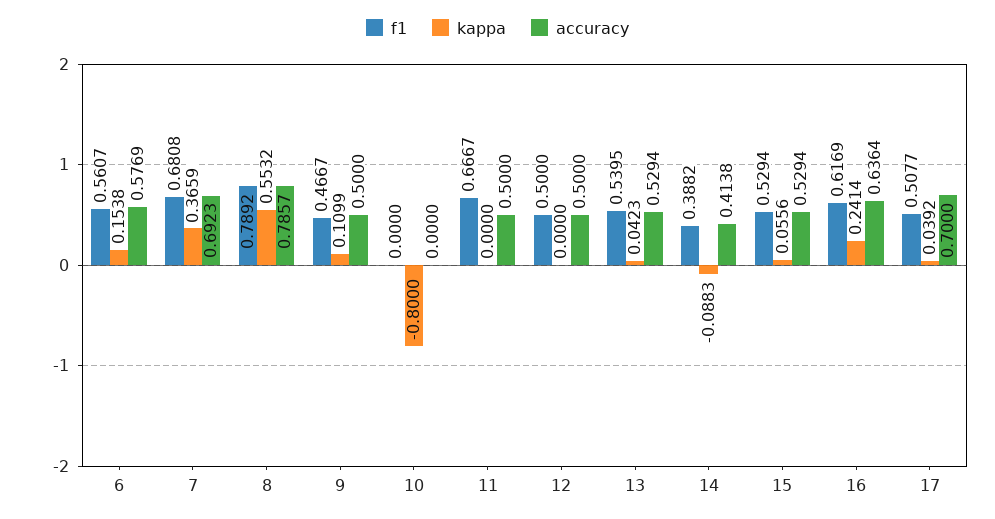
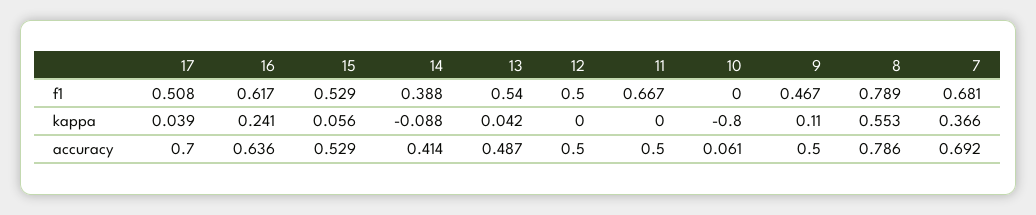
f1, 6: 0.5607 -> none
kappa, 6: 0.1538 -> none
accuracy, 6: 0.5769 -> none
accuracy, 10: 0 -> 0.061
accuracy, 13: 0.5294 -> 0.487

